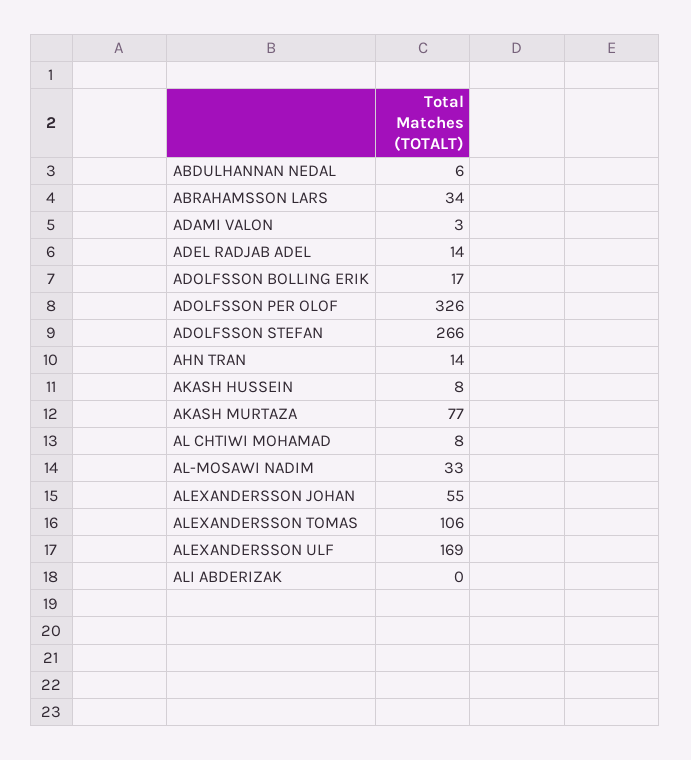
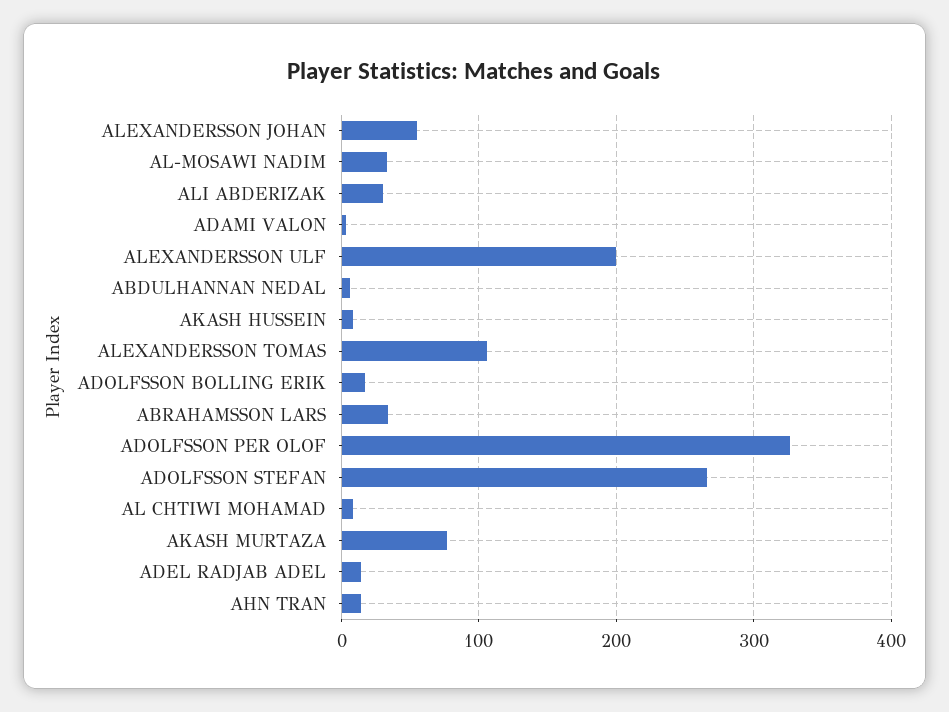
ALEXANDERSSON ULF: 169 -> 200
ALI ABDERIZAK: 0 -> 30

